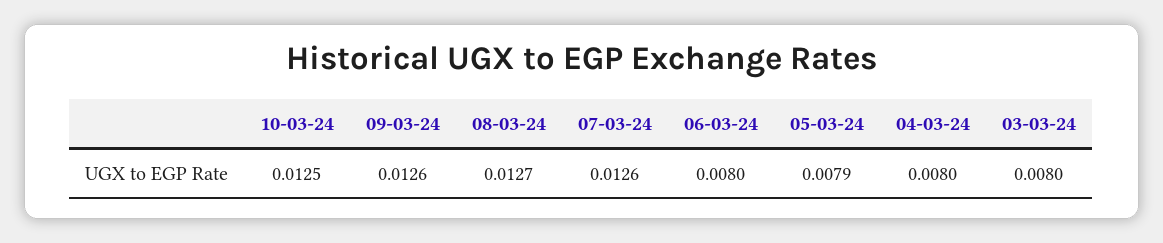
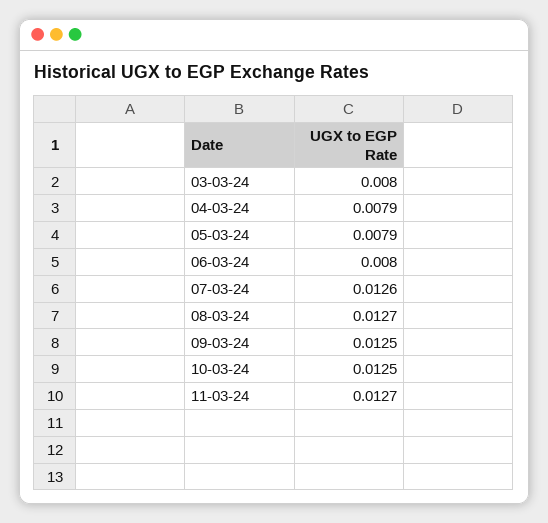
09-03-24: 0.0126 -> 0.0125
04-03-24: 0.008 -> 0.0079
11-03-24: none -> 0.0127

